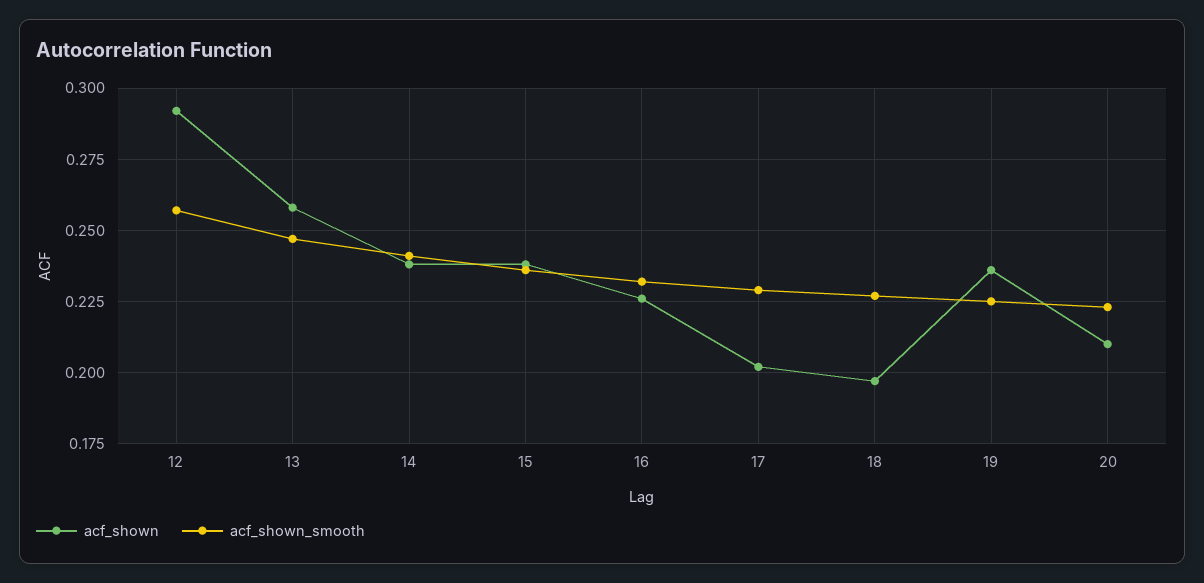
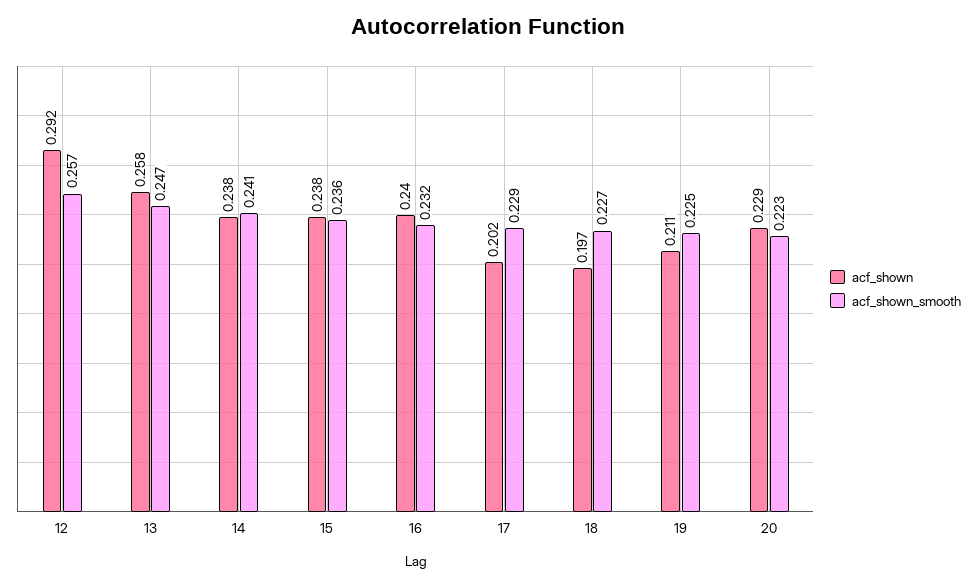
acf_shown, 16: 0.225 -> 0.24
acf_shown, 19: 0.235 -> 0.211
acf_shown, 20: 0.21 -> 0.229

